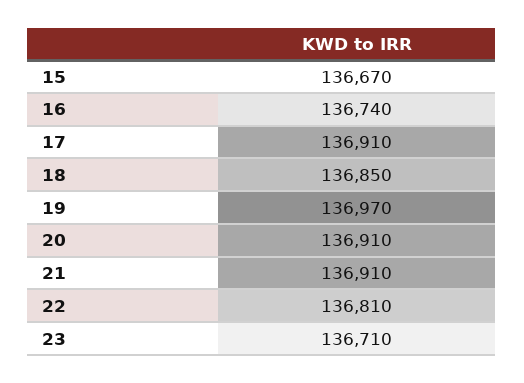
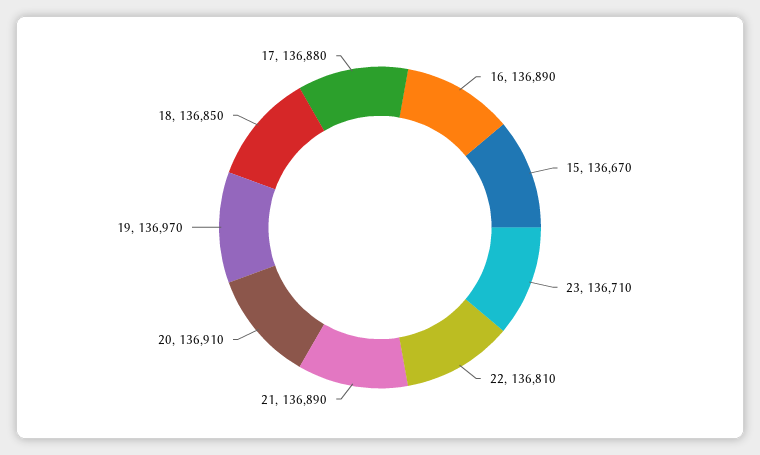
16: 136740 -> 136890
17: 136910 -> 136880
21: 136910 -> 136890

